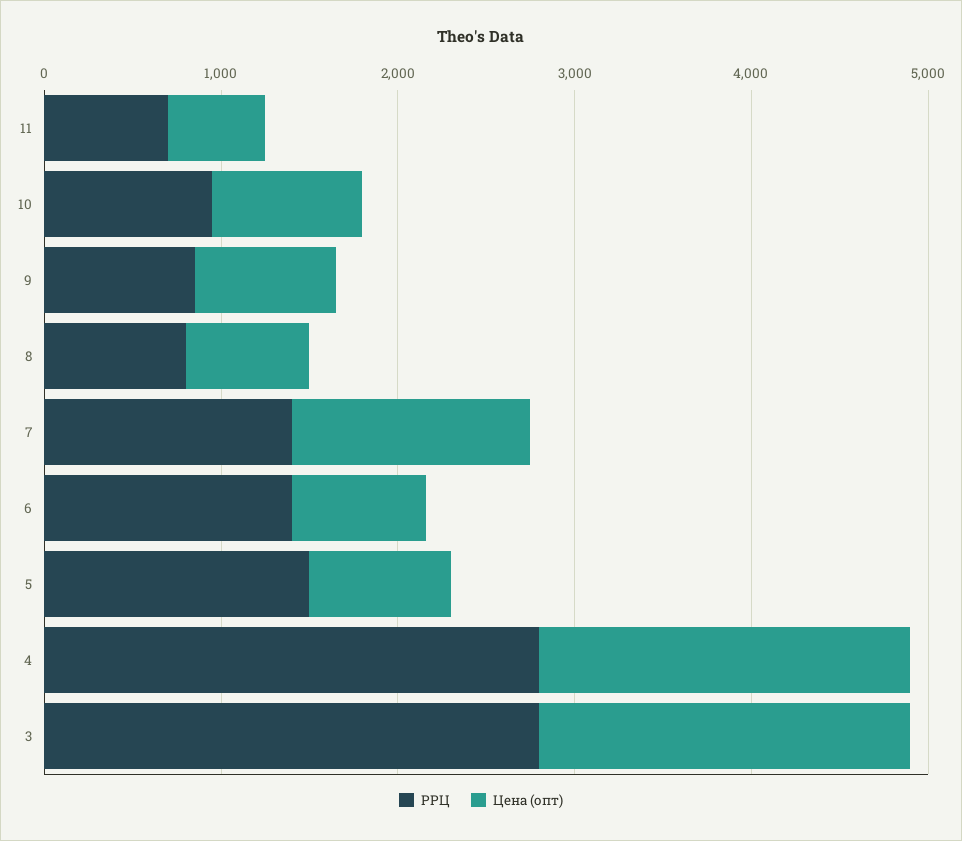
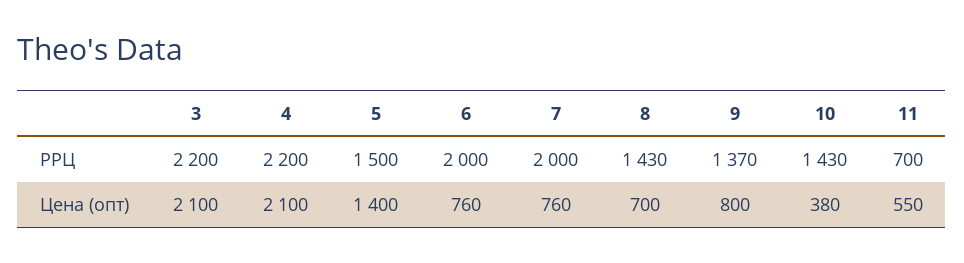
РРЦ, 10: 1000 -> 1430
Цена (опт), 10: 800 -> 380
РРЦ, 9: 800 -> 1370
РРЦ, 8: 800 -> 1430
РРЦ, 7: 1400 -> 2000
Цена (опт), 7: 1400 -> 760
РРЦ, 6: 1400 -> 2000
Цена (опт), 5: 800 -> 1400
РРЦ, 4: 2800 -> 2200
РРЦ, 3: 2800 -> 2200

